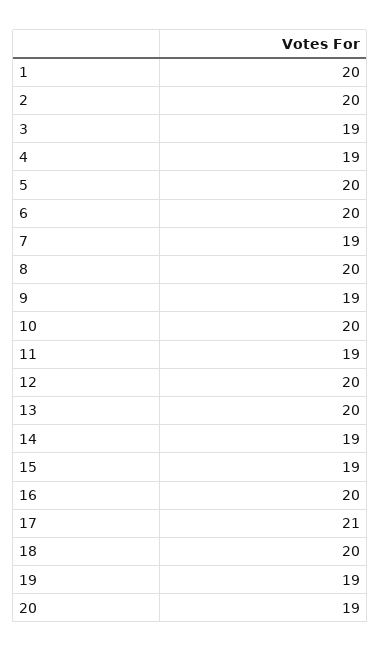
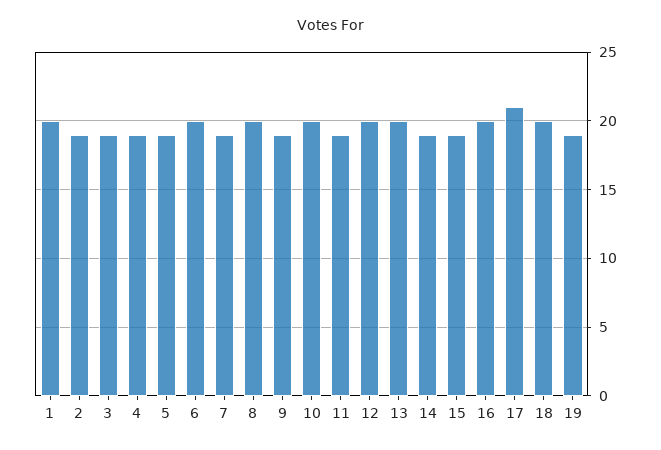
2: 20 -> 19
5: 20 -> 19
20: 19 -> none

